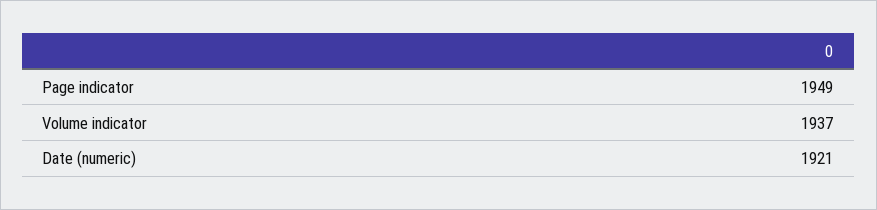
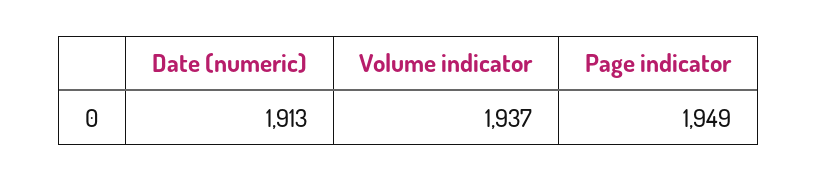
Date (numeric): 1921 -> 1913

